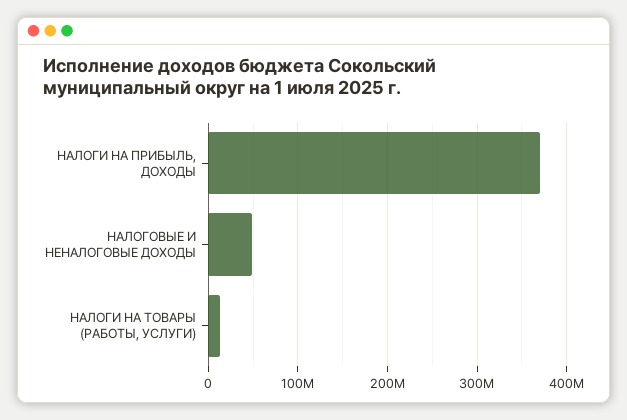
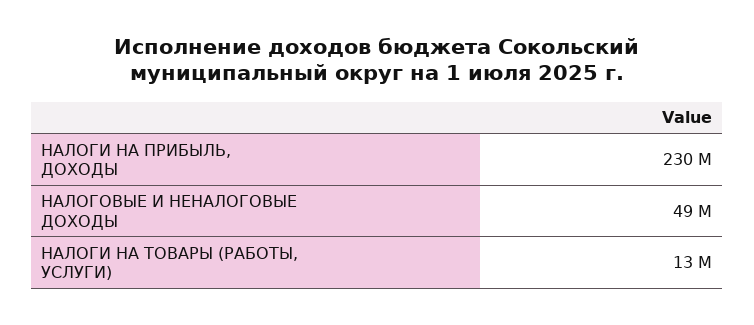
НАЛОГИ НА ПРИБЫЛЬ, ДОХОДЫ: 370000000 -> 230000000

